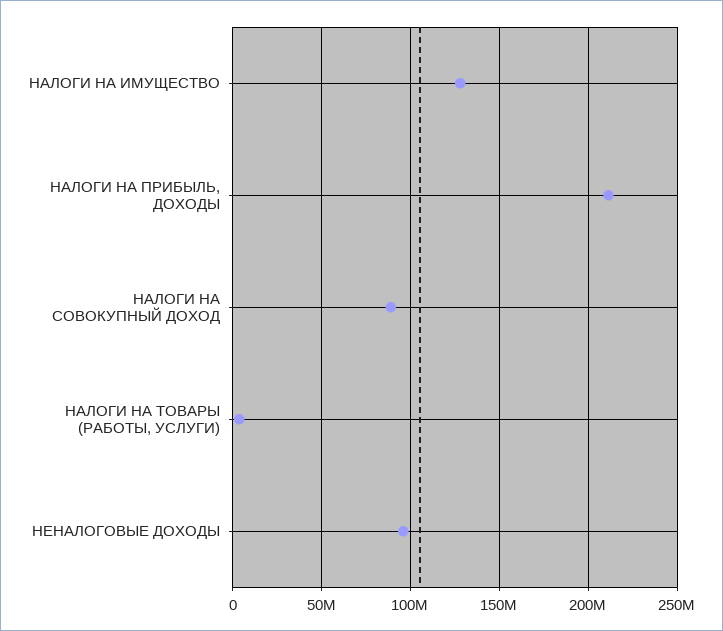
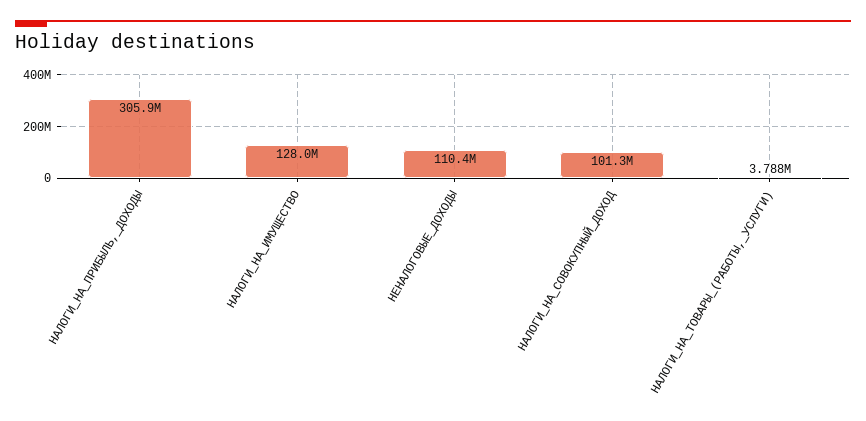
НАЛОГИ НА ПРИБЫЛЬ, ДОХОДЫ: 210000000 -> 305900000
НАЛОГИ НА СОВОКУПНЫЙ ДОХОД: 90000000 -> 101300000
НЕНАЛОГОВЫЕ ДОХОДЫ: 95000000 -> 110400000

